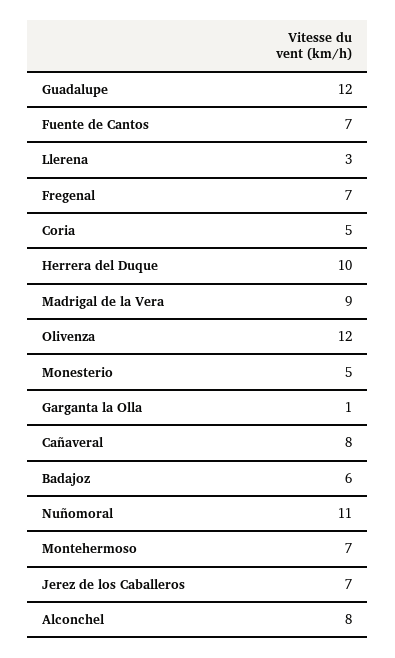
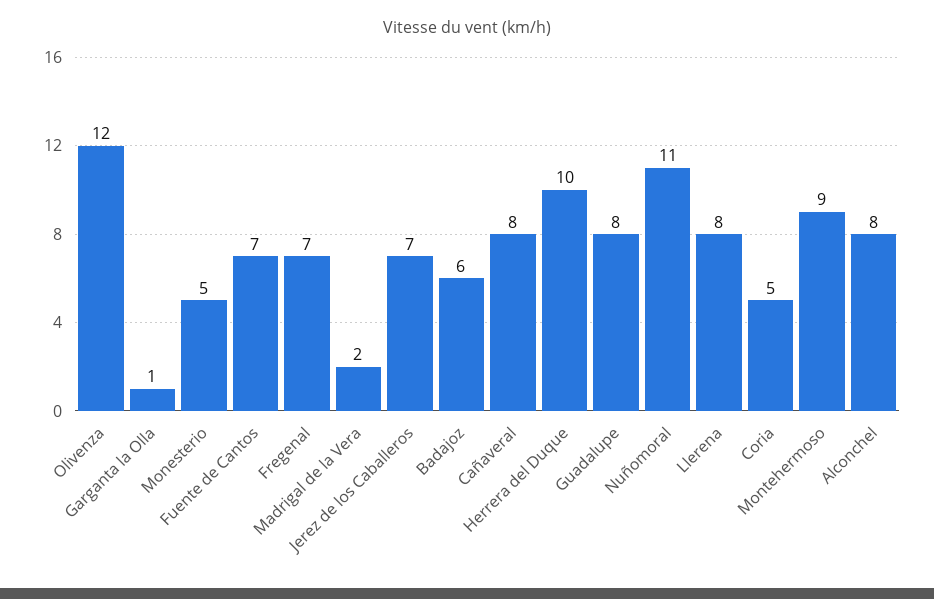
Guadalupe: 12 -> 8
Llerena: 3 -> 8
Madrigal de la Vera: 9 -> 2
Montehermoso: 7 -> 9

